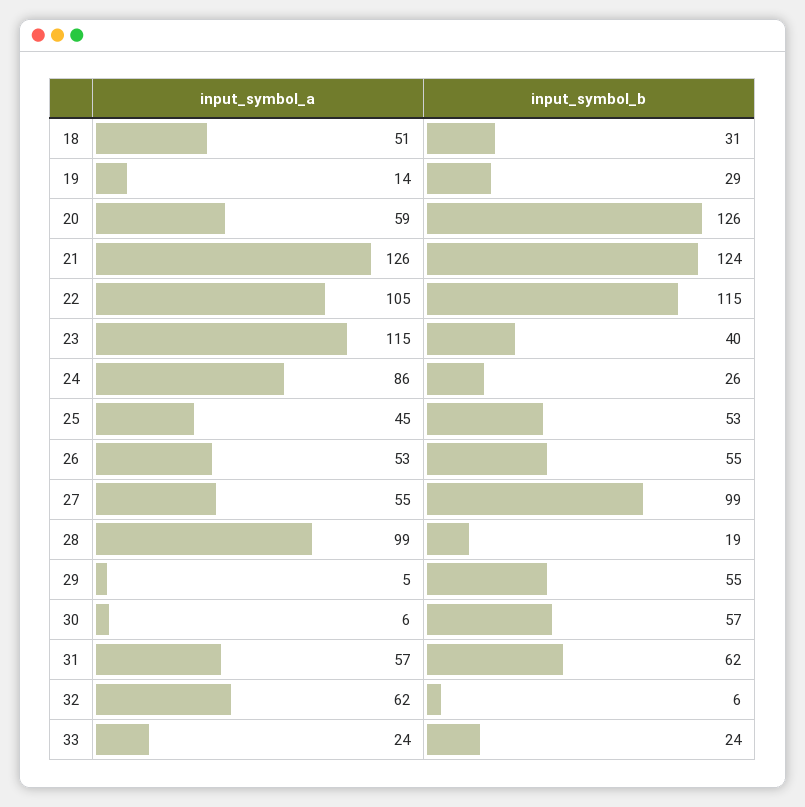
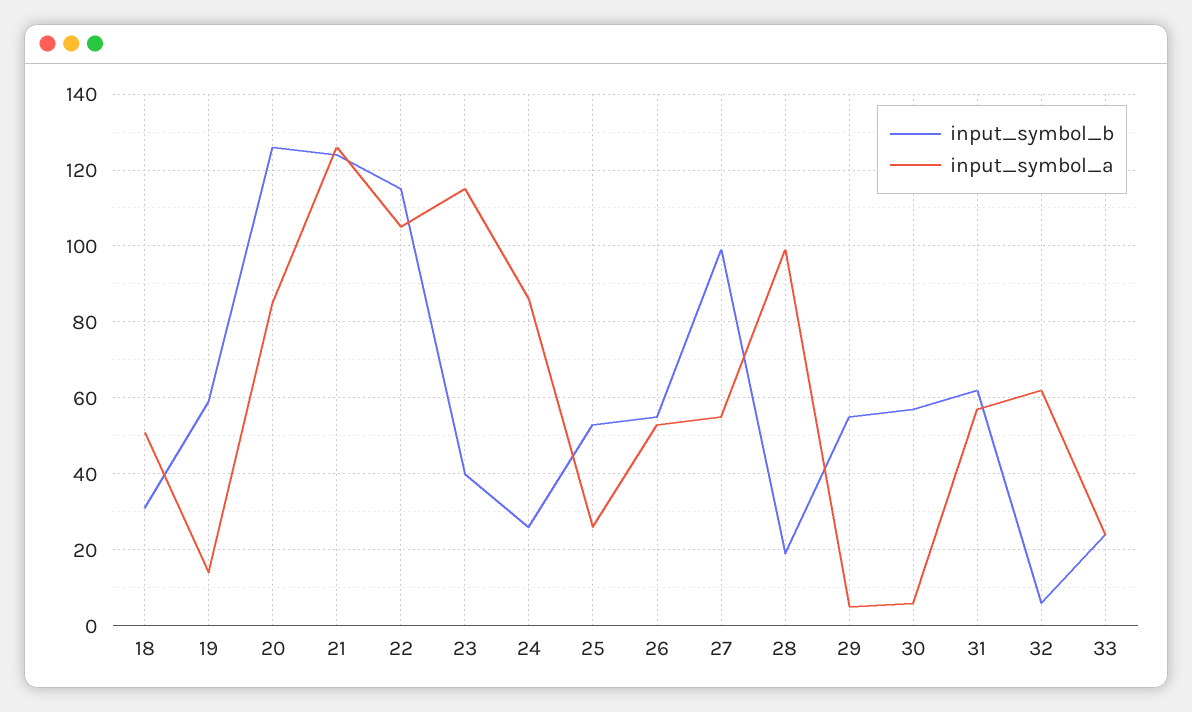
input_symbol_b, 19: 29 -> 60
input_symbol_a, 20: 59 -> 85
input_symbol_a, 25: 45 -> 25

